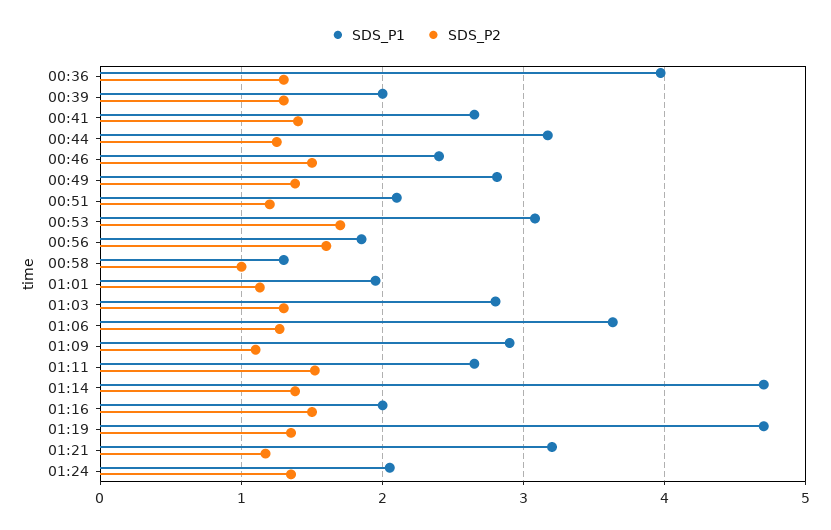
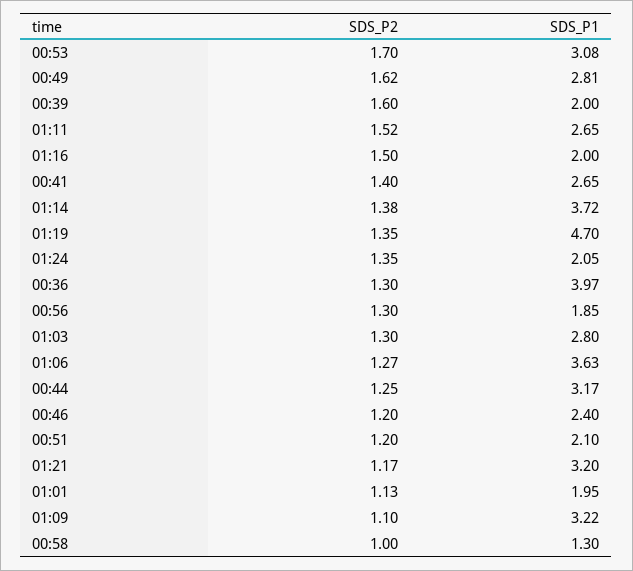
SDS_P2, 00:39: 1.3 -> 1.6
SDS_P2, 00:46: 1.5 -> 1.2
SDS_P2, 00:49: 1.4 -> 1.62
SDS_P2, 00:56: 1.6 -> 1.3
SDS_P1, 01:09: 2.9 -> 3.22
SDS_P1, 01:14: 4.7 -> 3.72

